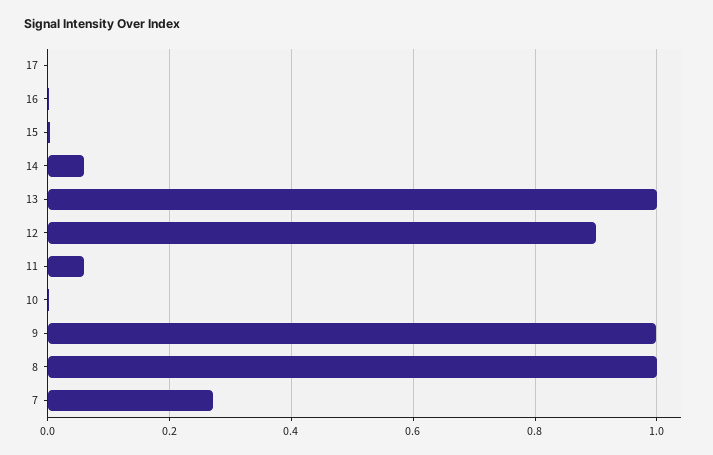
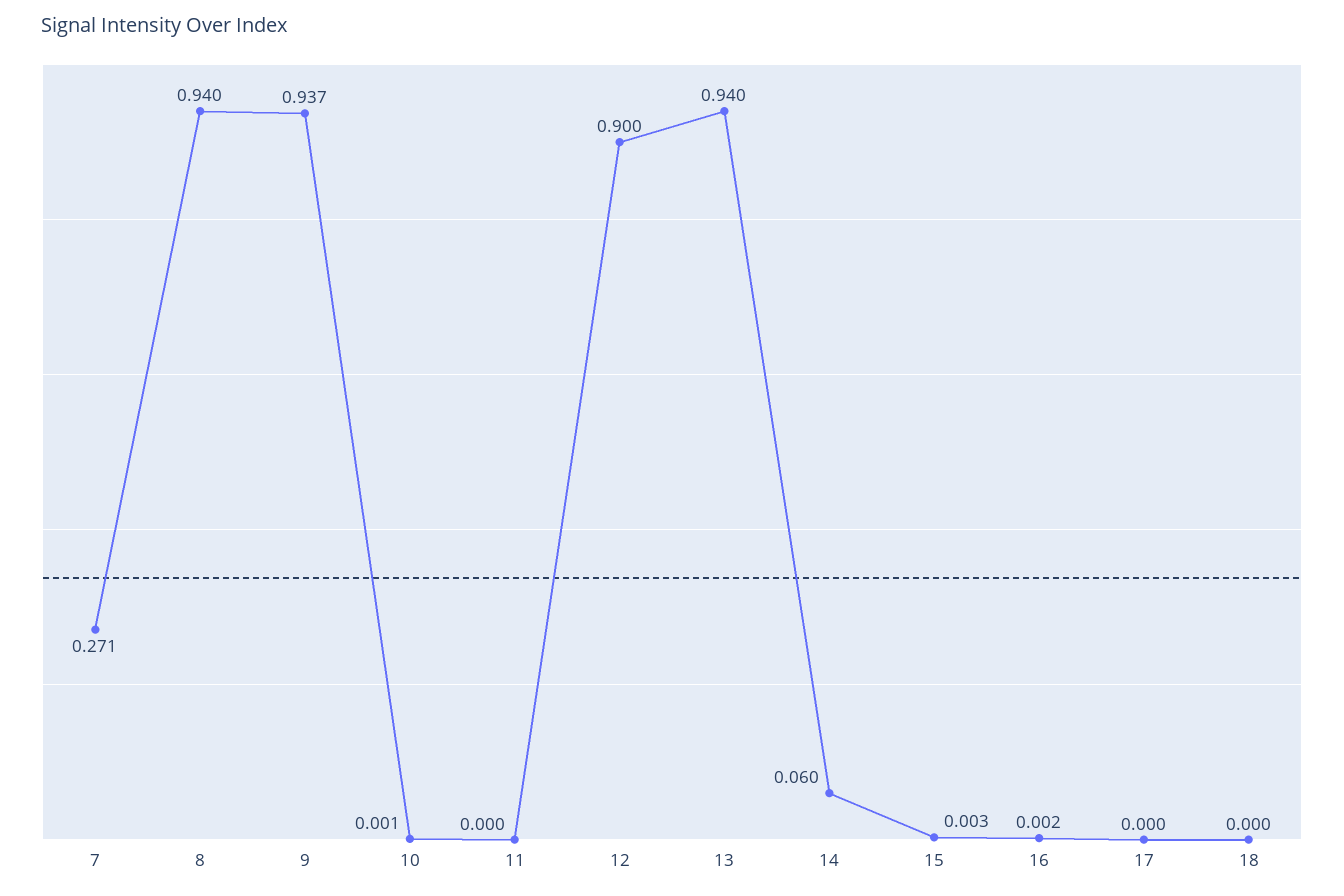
13: 1 -> 0.94
11: 0.06 -> 0
9: 1 -> 0.937
8: 1 -> 0.94
18: none -> 0

